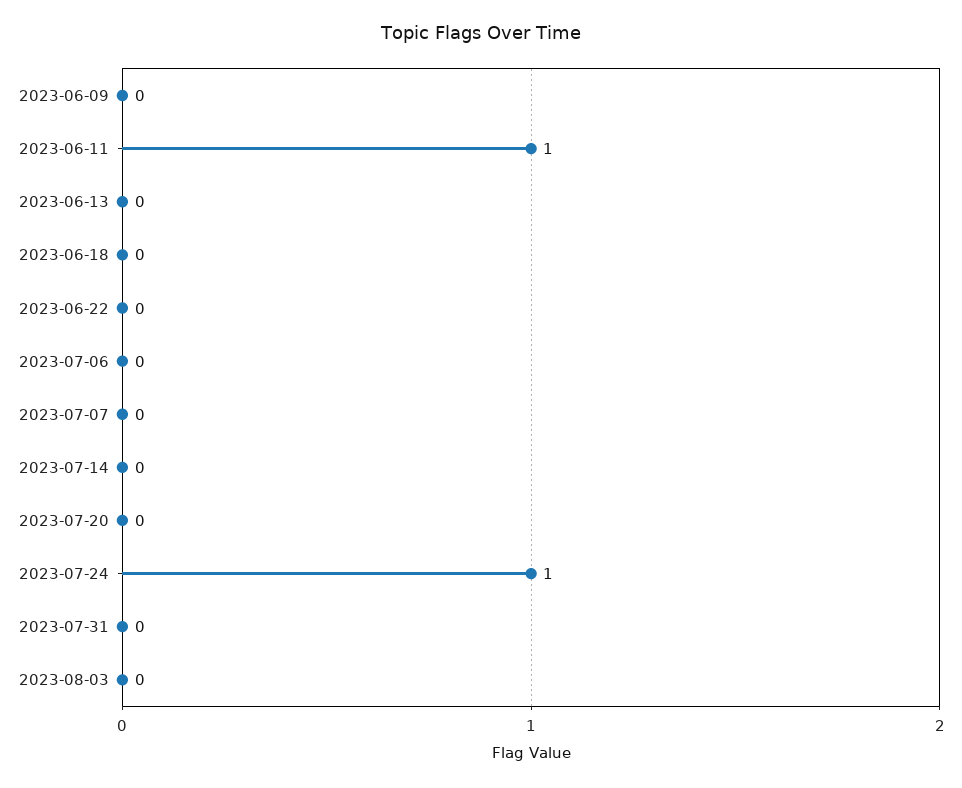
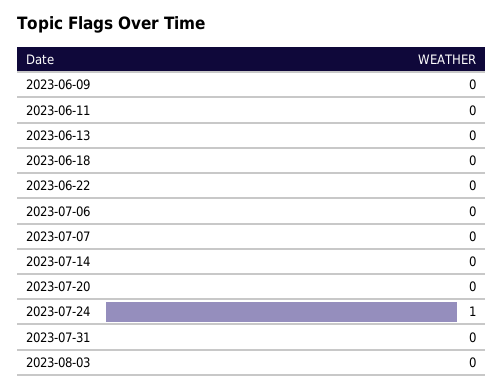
2023-06-11: 1 -> 0

